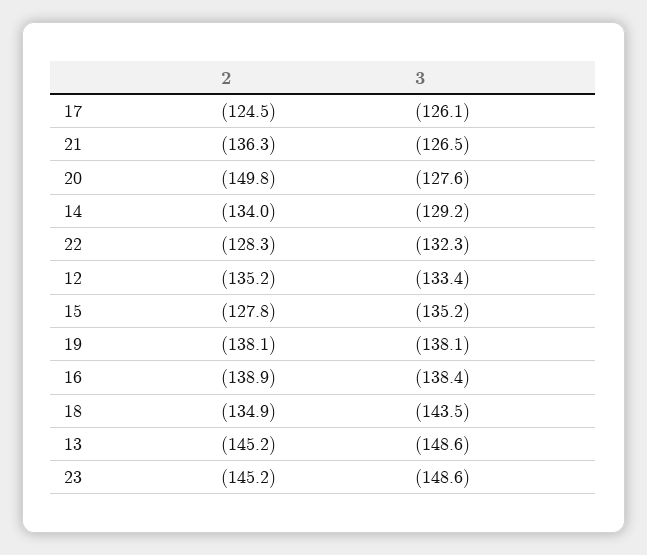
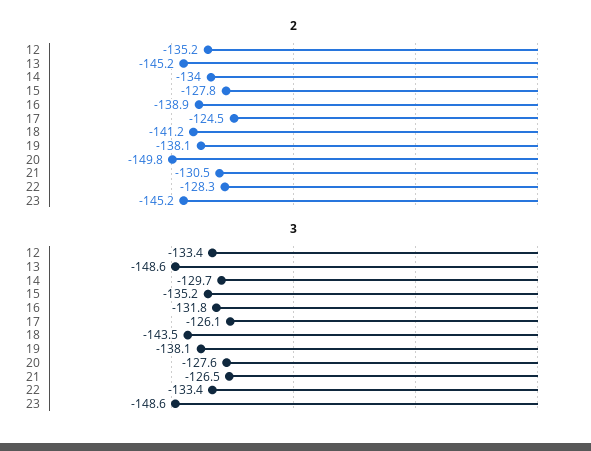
2, 21: -136.3 -> -130.5
3, 14: -129.2 -> -129.7
3, 22: -132.3 -> -133.4
3, 16: -138.4 -> -131.8
2, 18: -134.9 -> -141.2

